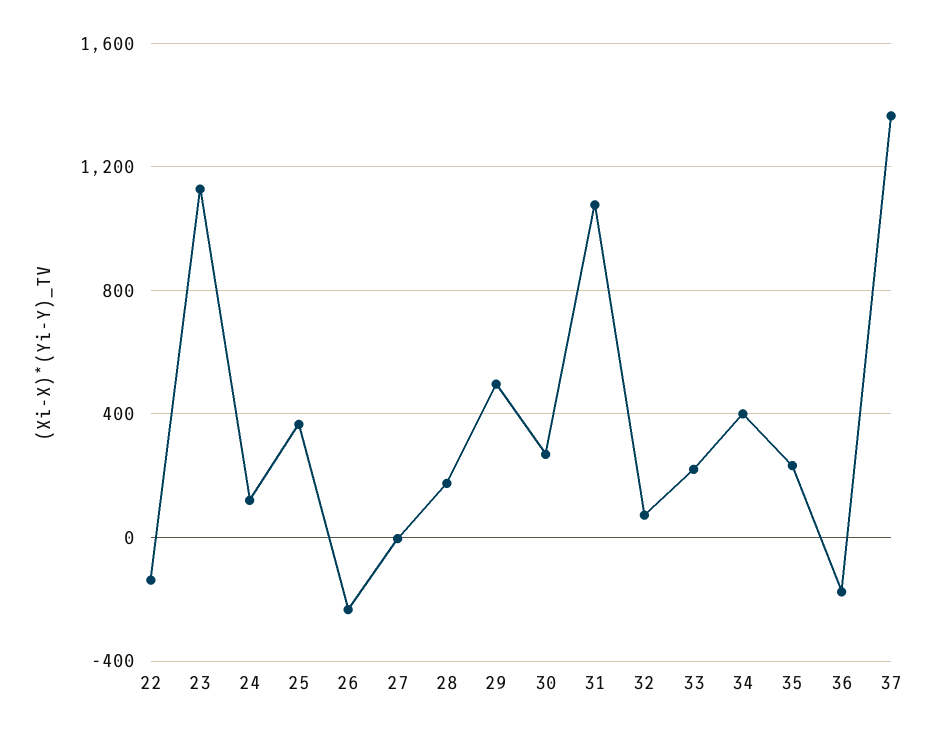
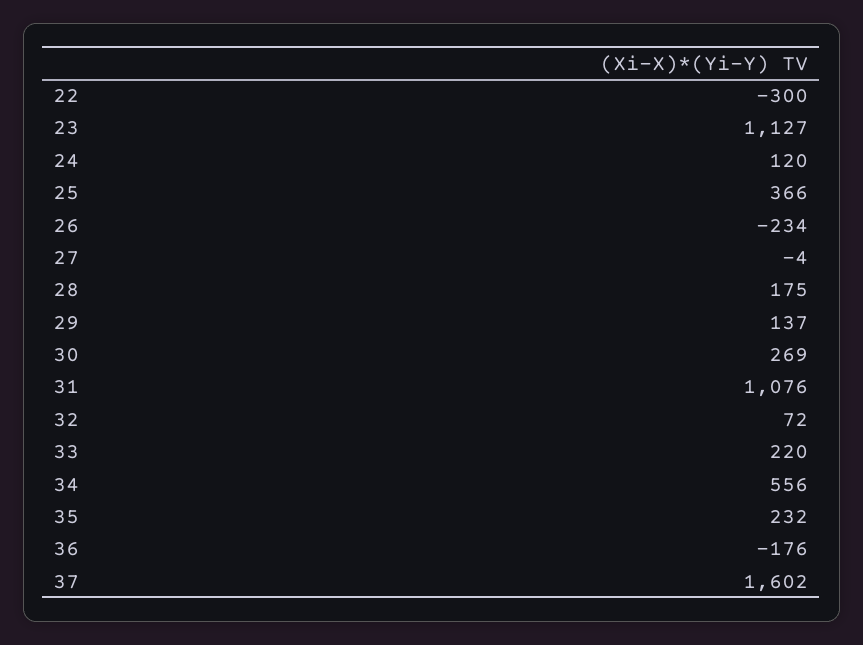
22: -150 -> -300
29: 500 -> 137
34: 400 -> 556
37: 1350 -> 1602

